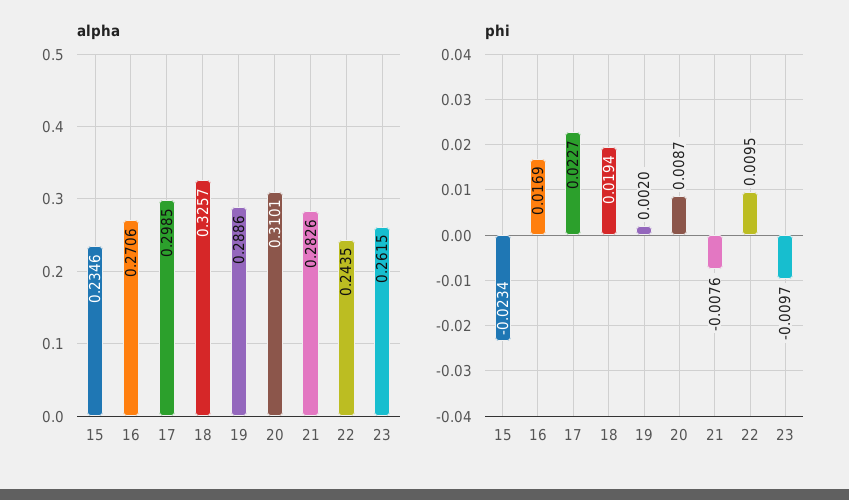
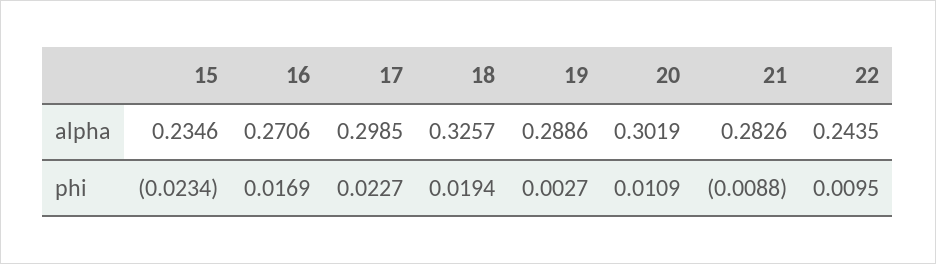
alpha, 20: 0.3101 -> 0.3019
alpha, 23: 0.2615 -> none
phi, 19: 0.002 -> 0.0027
phi, 20: 0.0087 -> 0.0109
phi, 21: -0.0076 -> -0.0088
phi, 23: -0.0097 -> none

